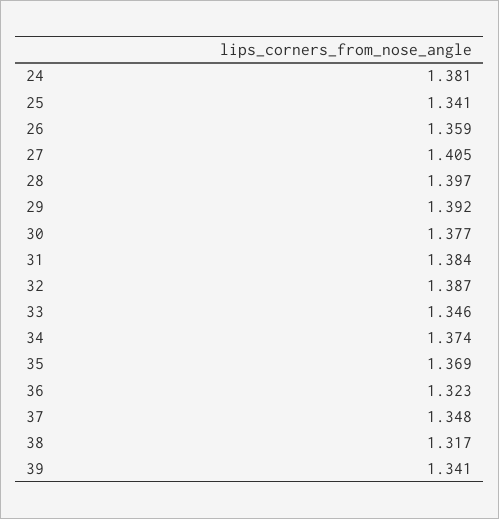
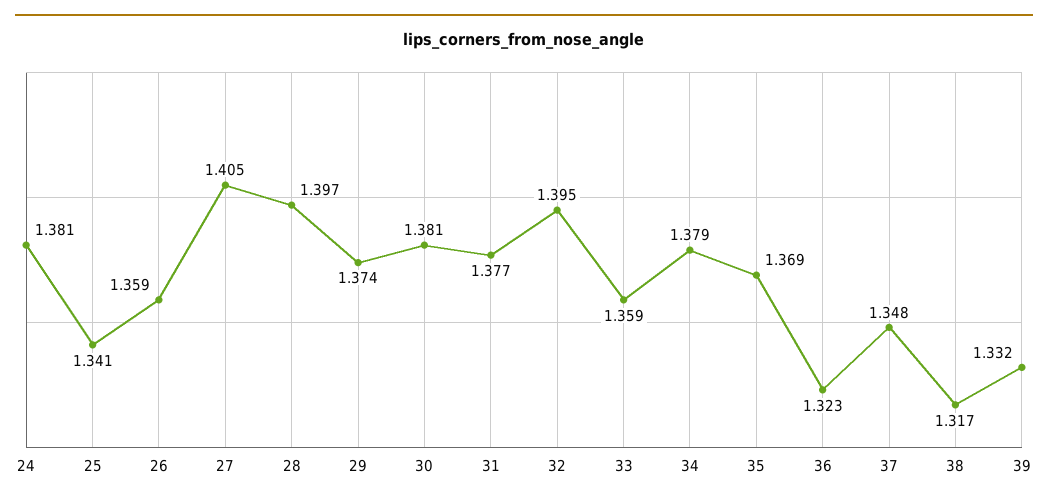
29: 1.392 -> 1.374
30: 1.377 -> 1.381
31: 1.384 -> 1.377
32: 1.387 -> 1.395
33: 1.346 -> 1.359
34: 1.374 -> 1.379
39: 1.341 -> 1.332

